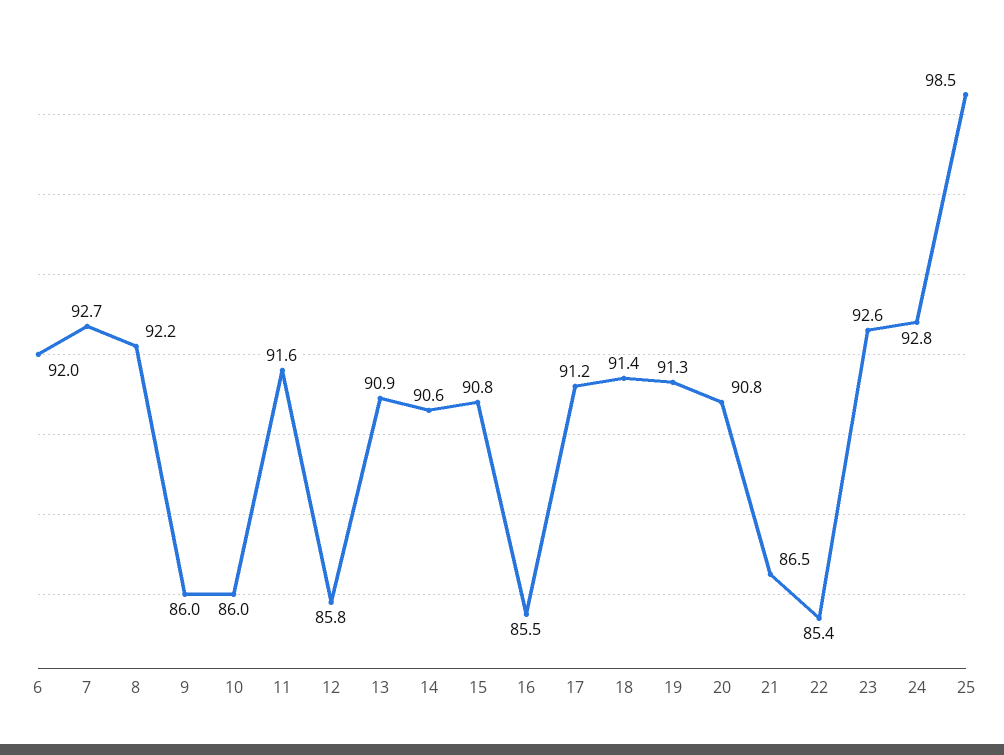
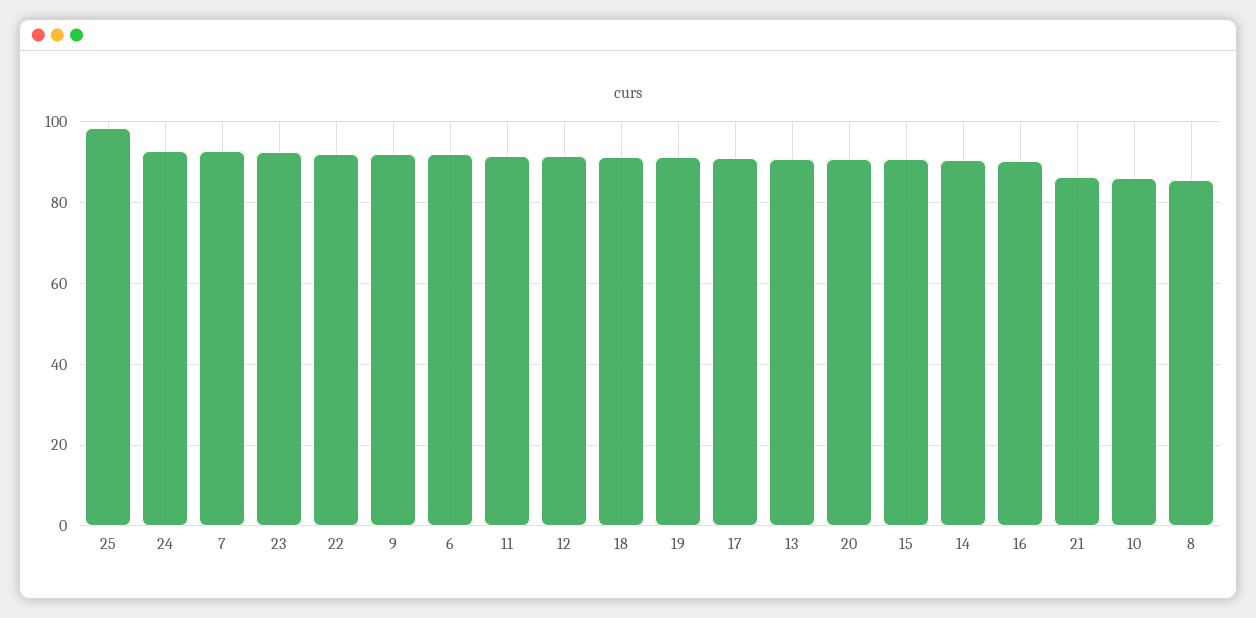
8: 92.2 -> 86
9: 86 -> 92
12: 85.8 -> 92
16: 85.5 -> 90
22: 85.4 -> 92

